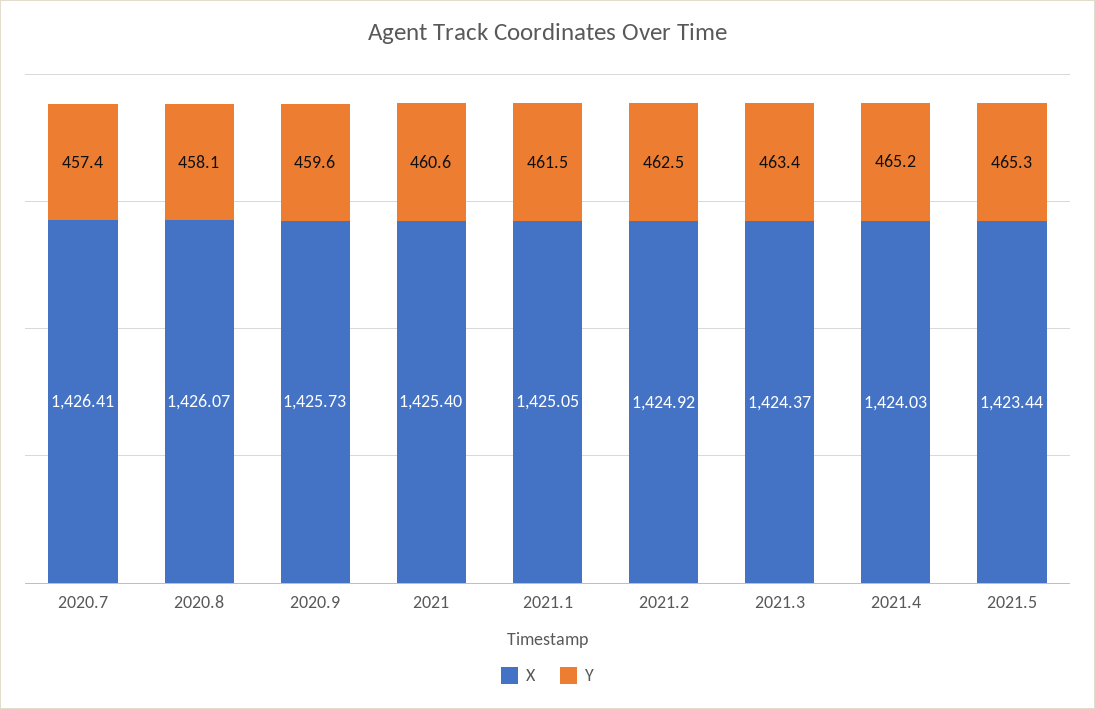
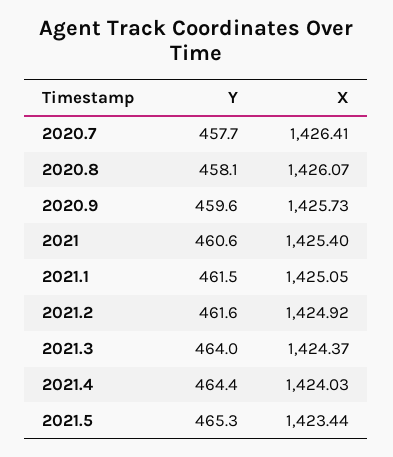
Y, 2020.7: 457.4 -> 457.7
Y, 2021.2: 462.5 -> 461.6
Y, 2021.3: 463.4 -> 464
Y, 2021.4: 465.2 -> 464.4

